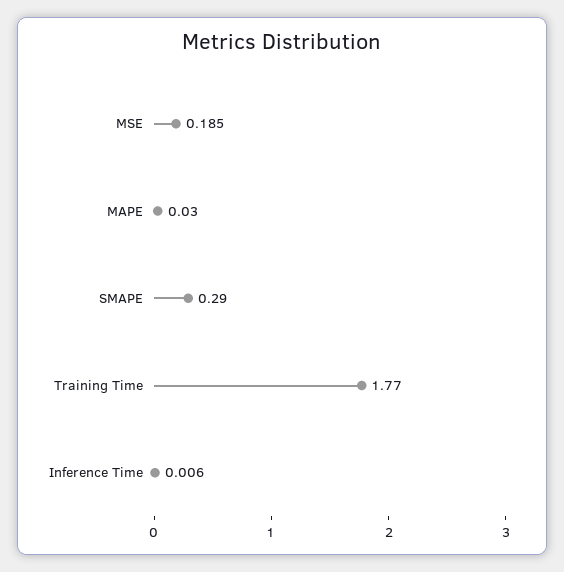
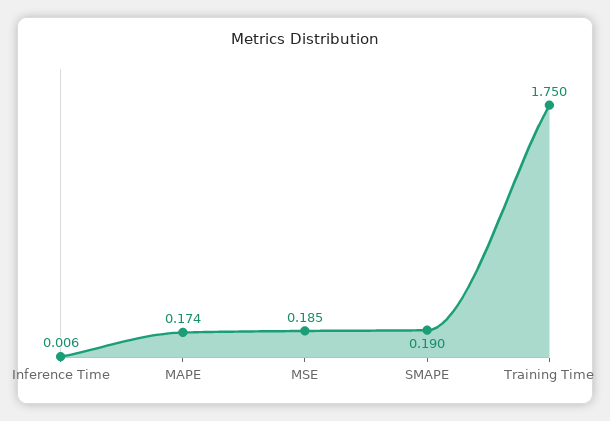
MAPE: 0.03 -> 0.174
SMAPE: 0.29 -> 0.19
Training Time: 1.77 -> 1.75

